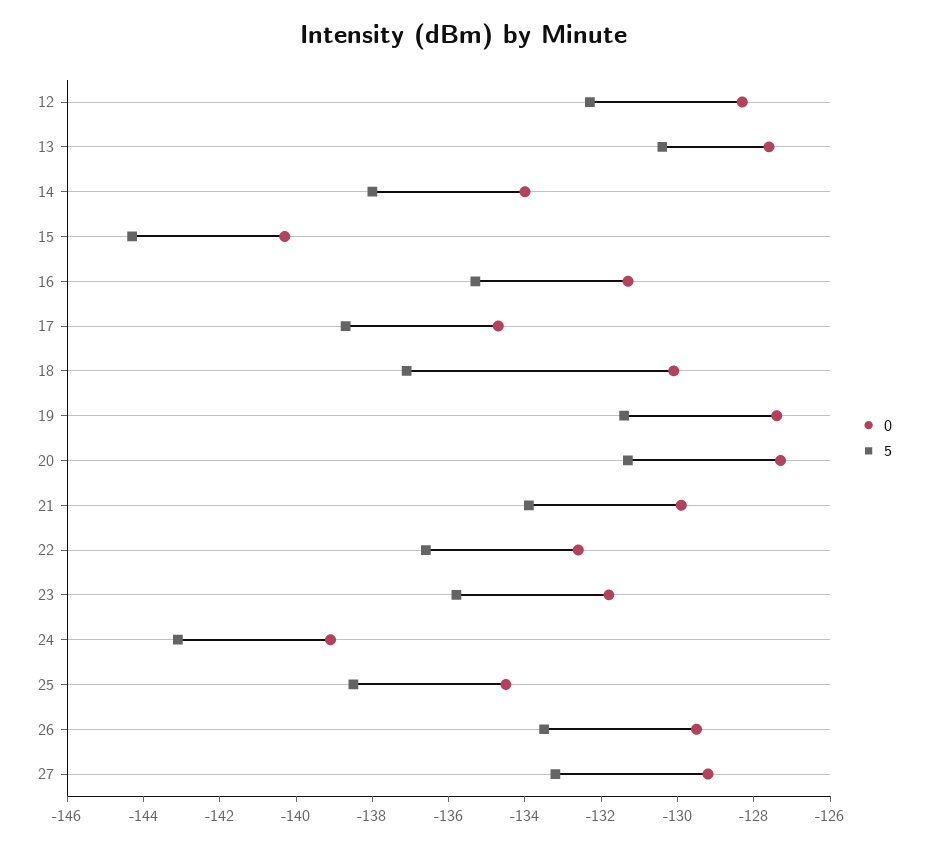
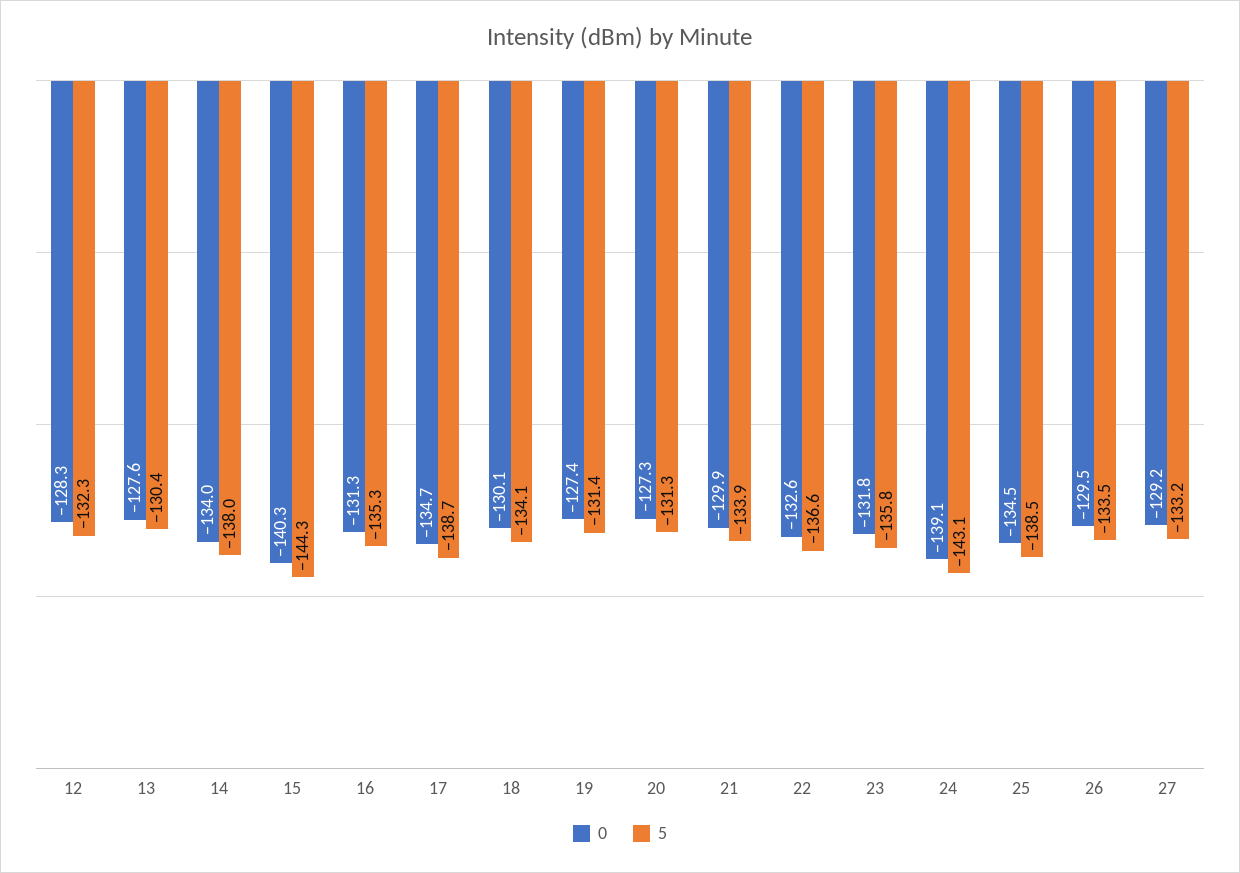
5, 18: -137 -> -134.1

